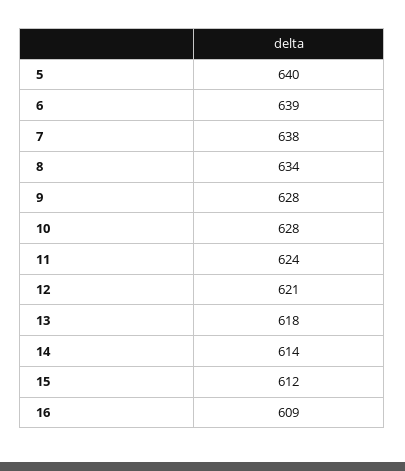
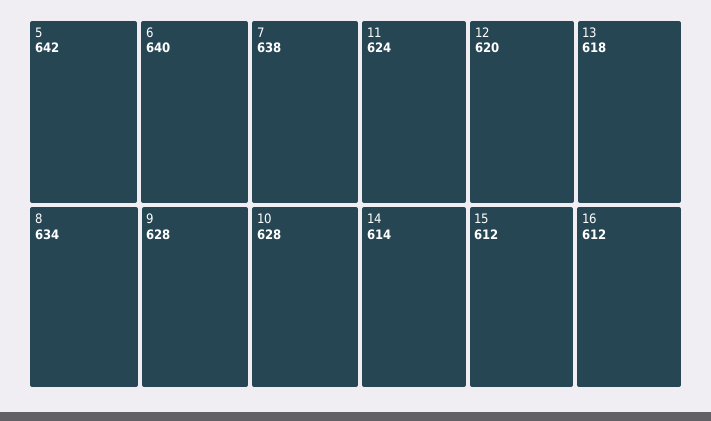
5: 640 -> 642
6: 639 -> 640
12: 621 -> 620
16: 609 -> 612

